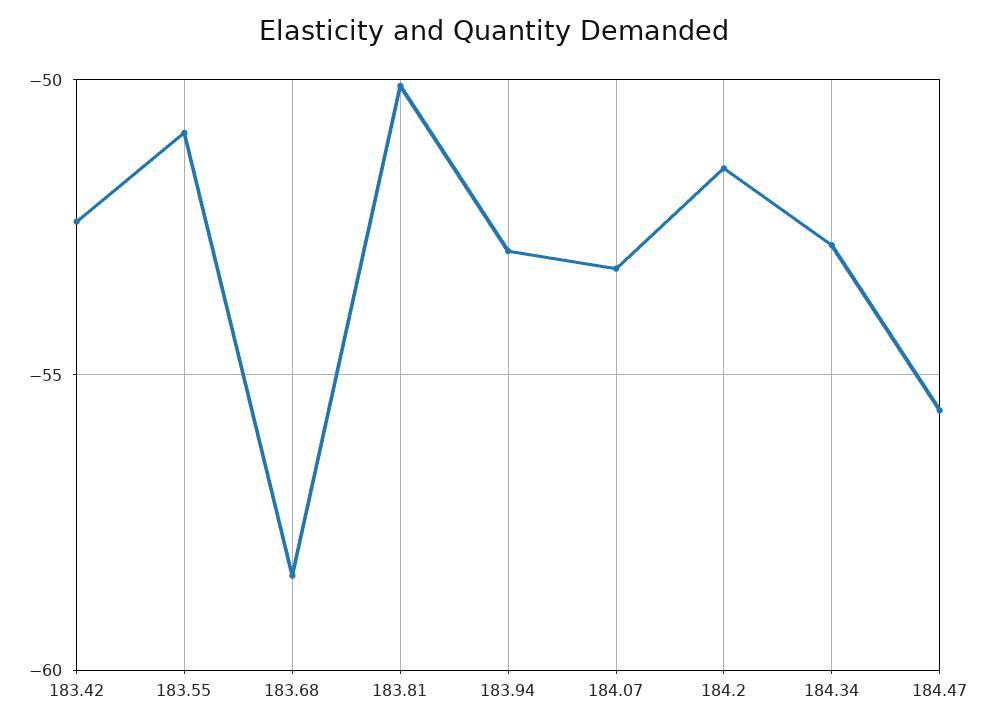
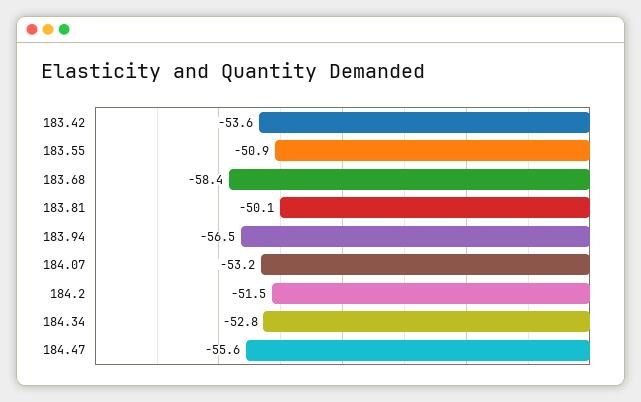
183.42: -52.5 -> -53.6
183.94: -53 -> -56.5

